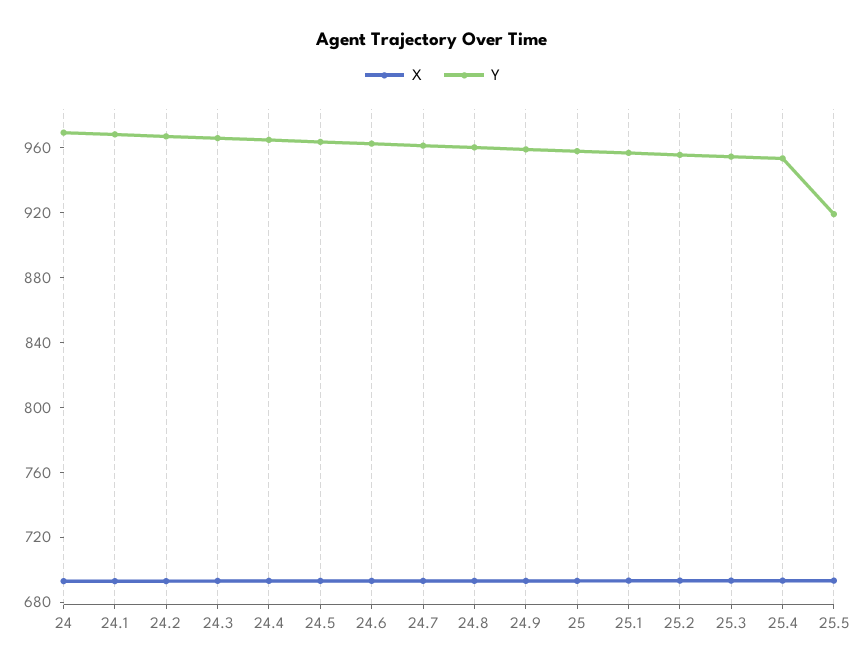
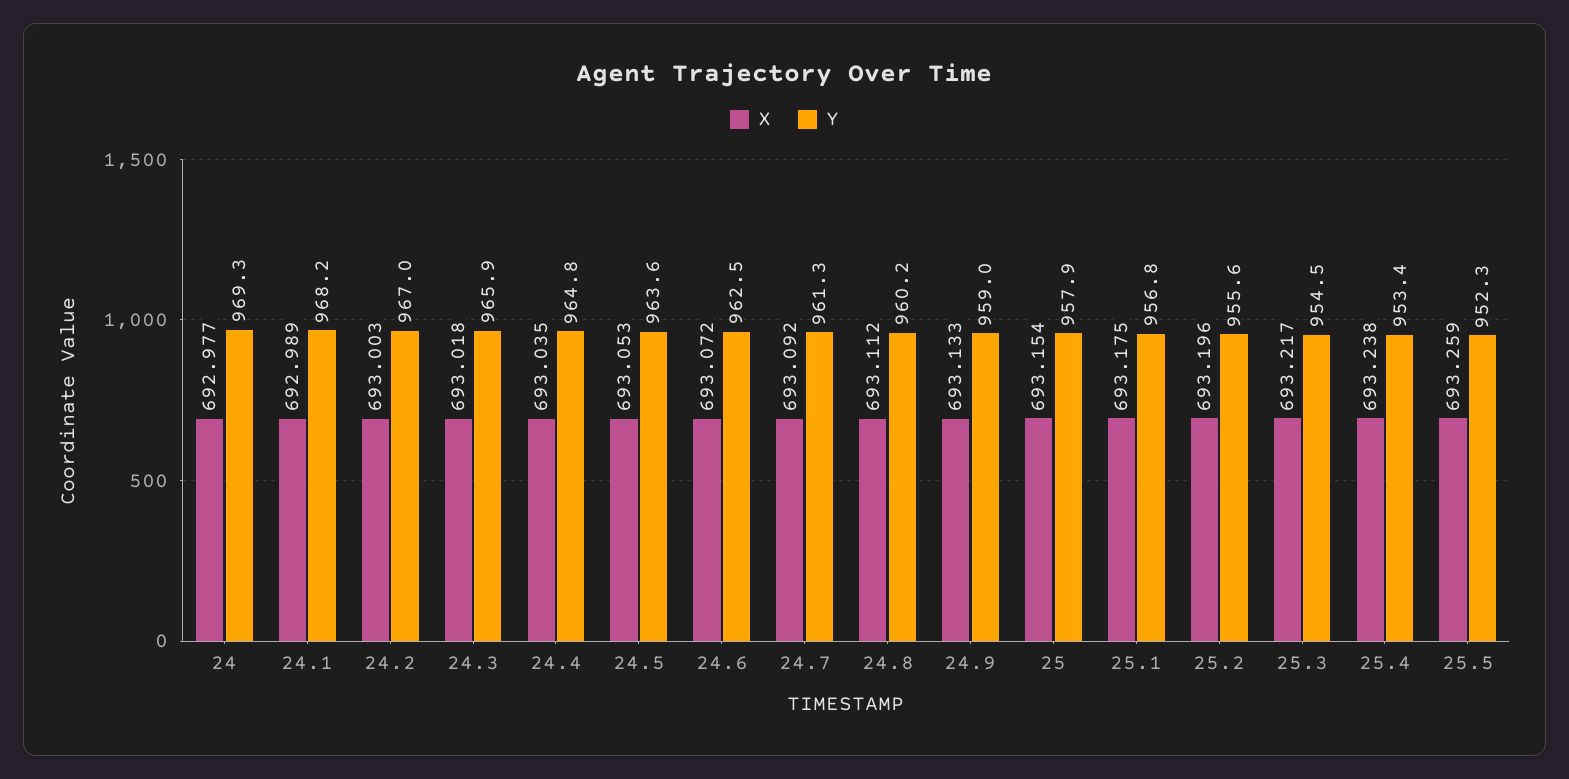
Y, 25.5: 920 -> 952.3

